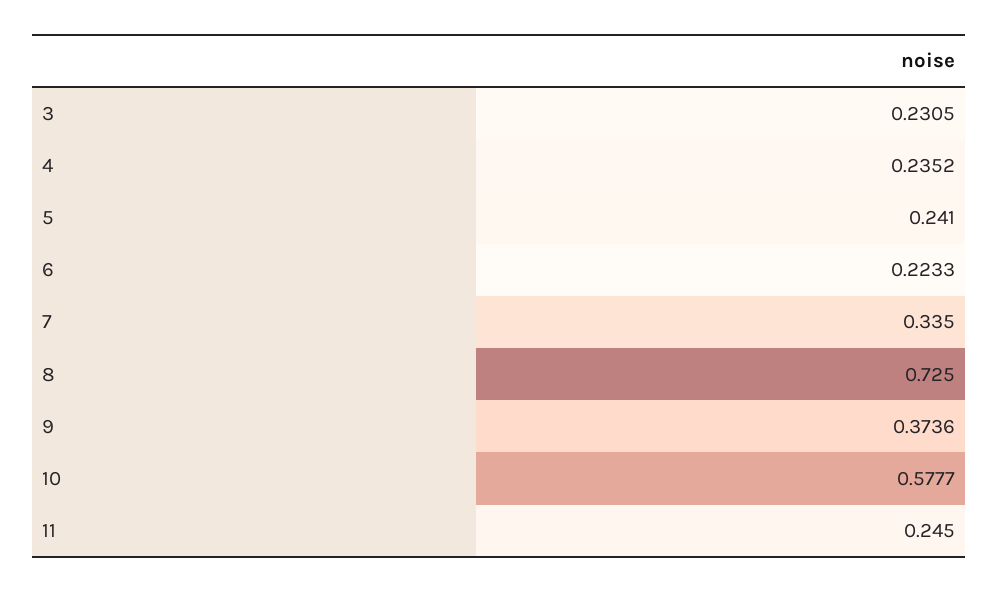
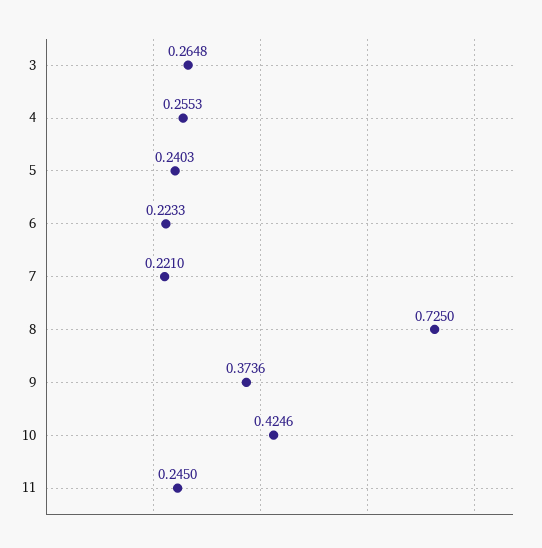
3: 0.2305 -> 0.2648
4: 0.2352 -> 0.2553
5: 0.241 -> 0.2403
7: 0.335 -> 0.221
10: 0.5777 -> 0.4246

